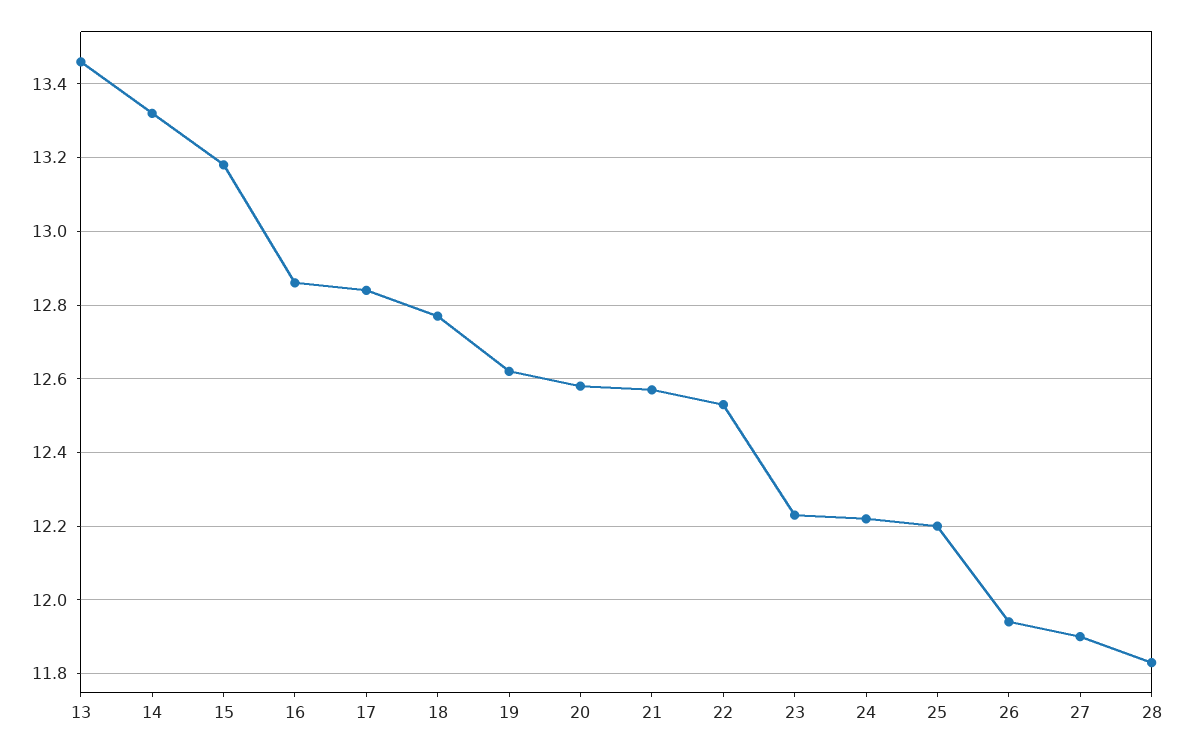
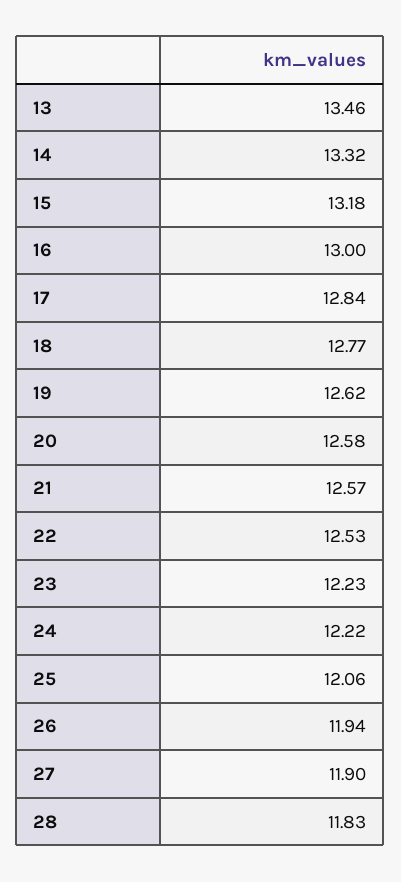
16: 12.85 -> 13
25: 12.2 -> 12.06

